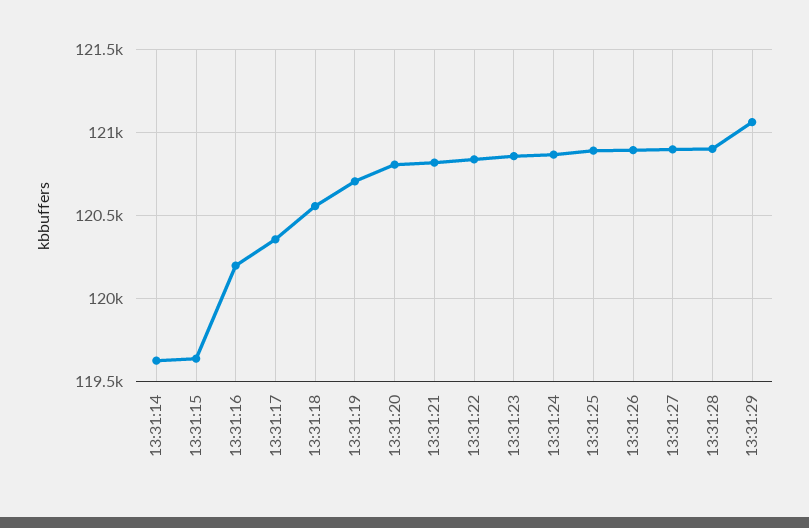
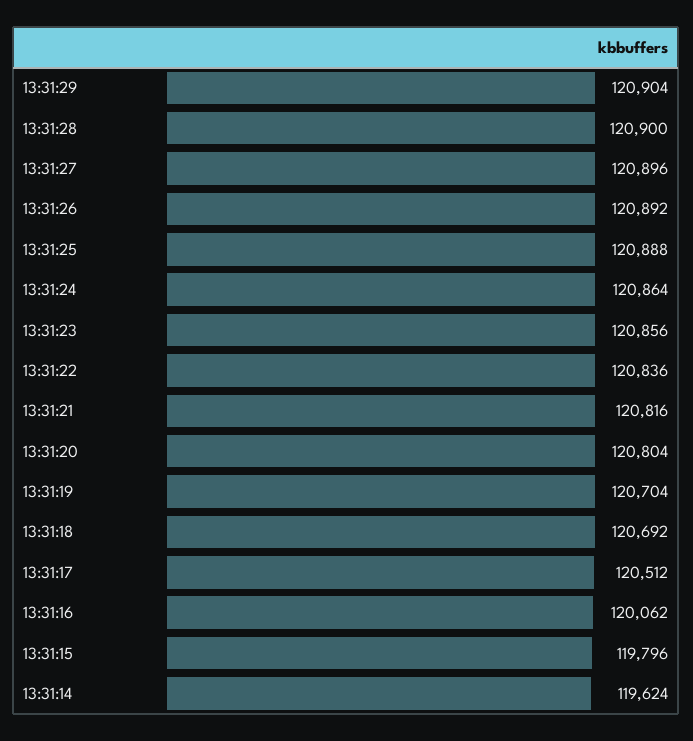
13:31:15: 119650 -> 119796
13:31:16: 120200 -> 120062
13:31:17: 120350 -> 120512
13:31:18: 120550 -> 120692
13:31:29: 121050 -> 120904

